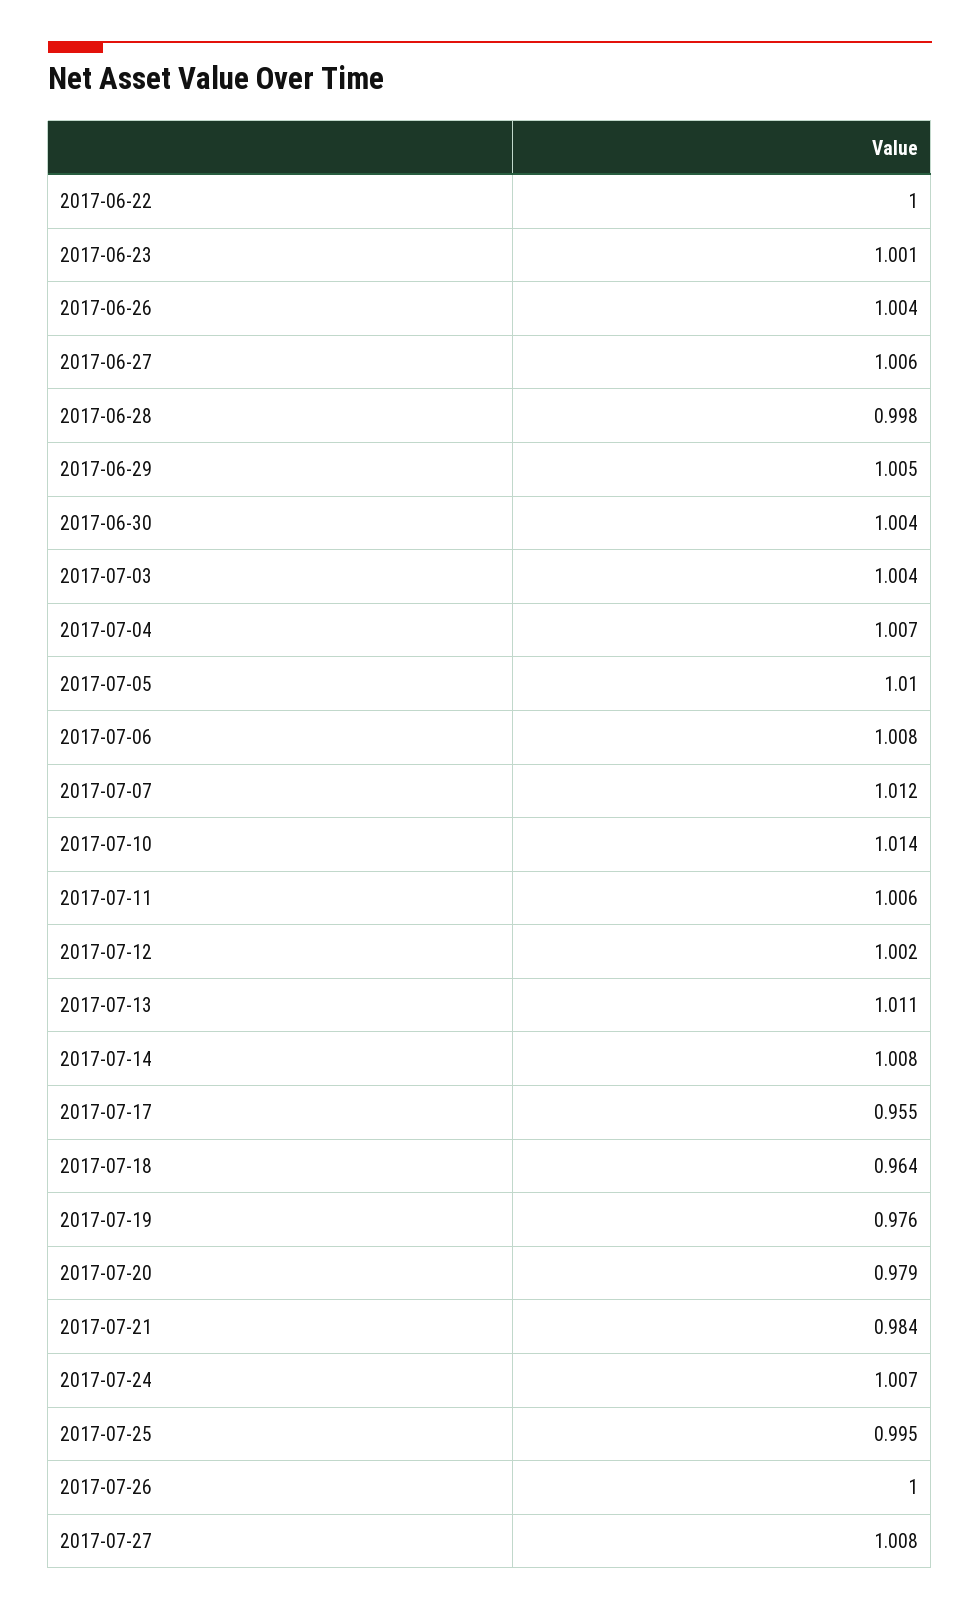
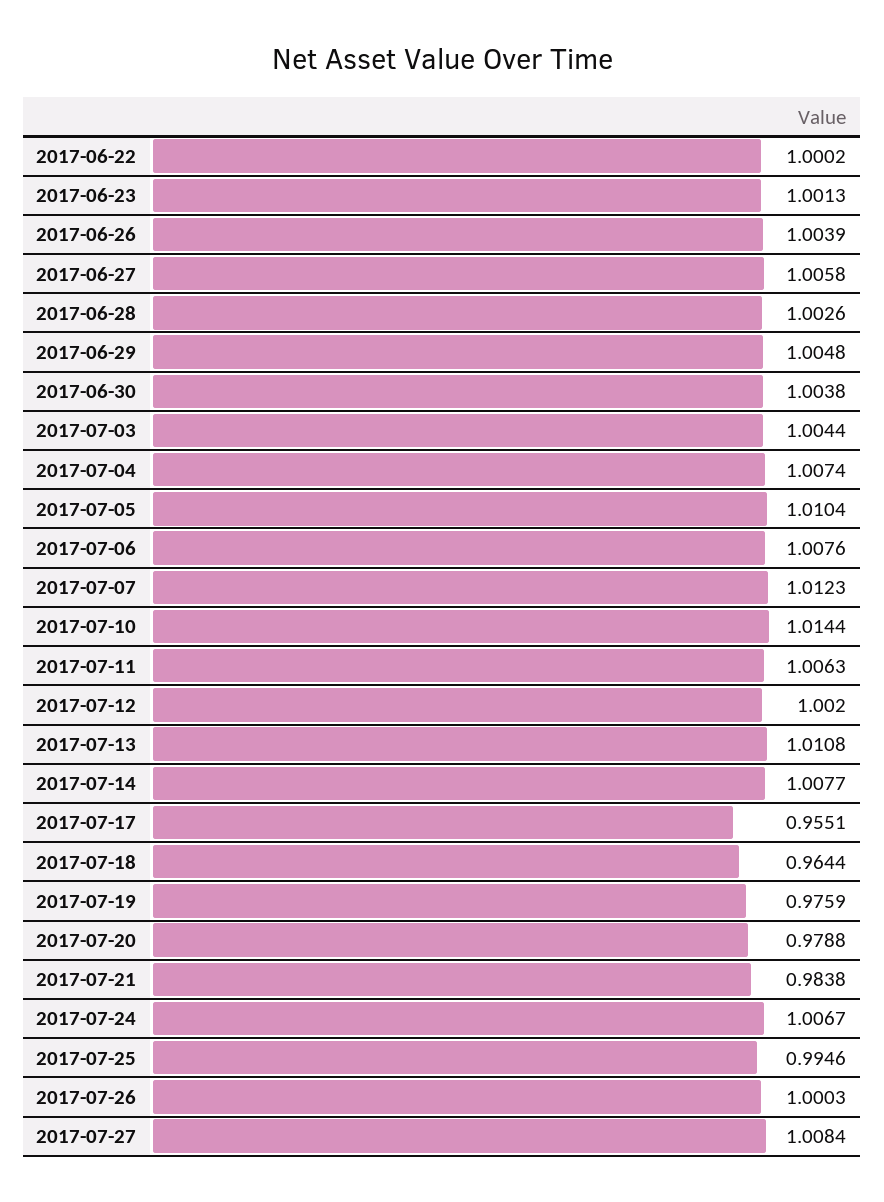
2017-06-28: 0.998 -> 1.0026

